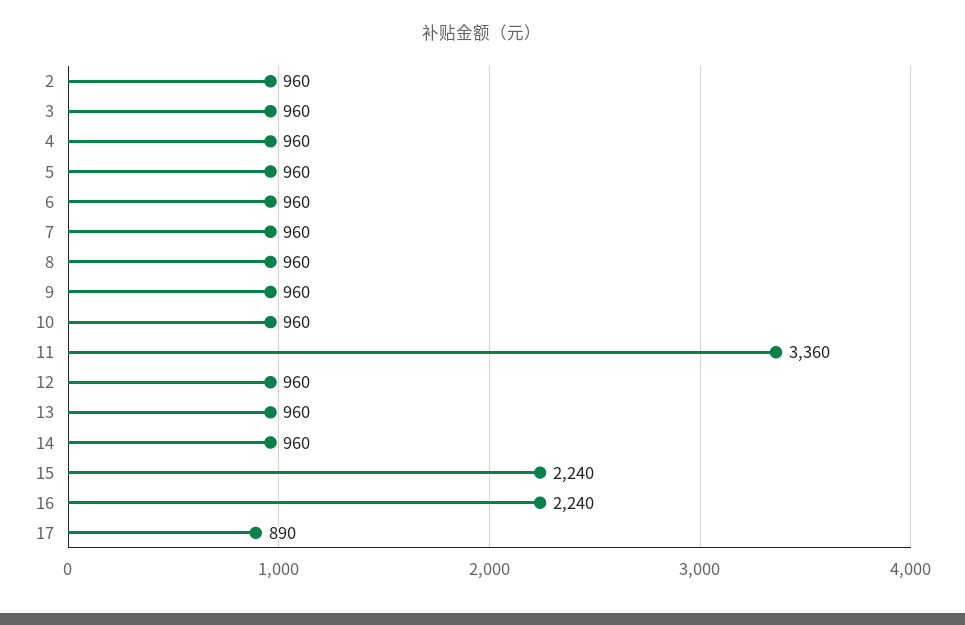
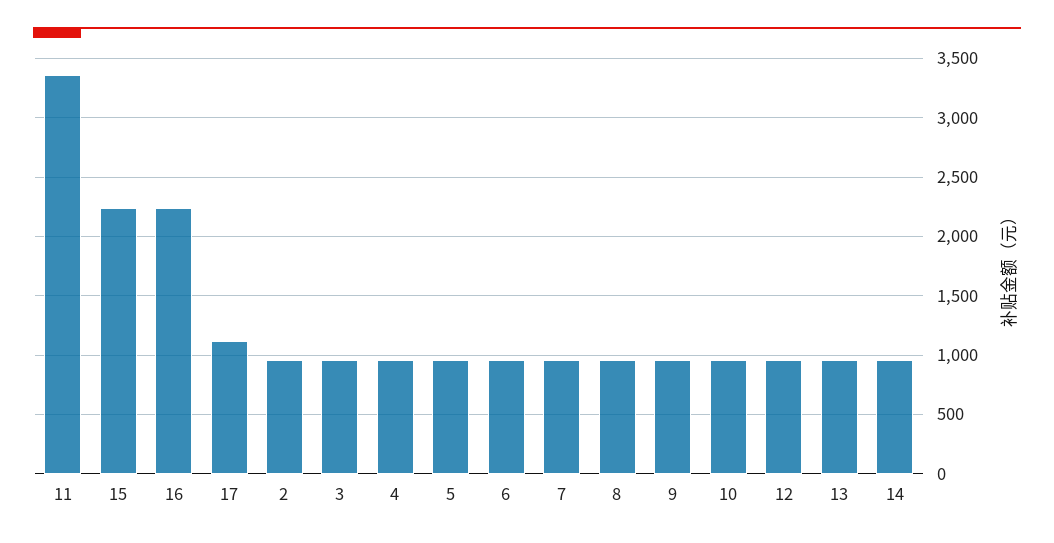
17: 890 -> 1100

